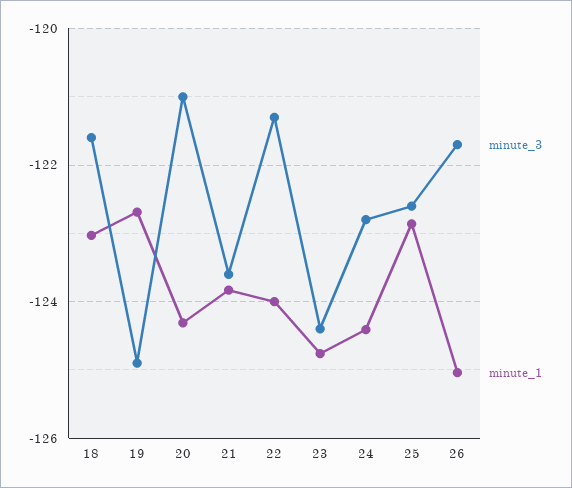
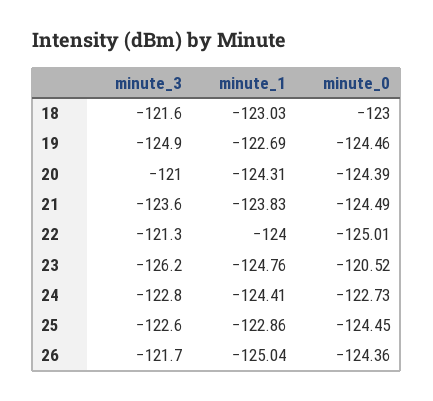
minute_3, 23: -124.4 -> -126.2
minute_0, 18: none -> -123
minute_0, 19: none -> -124.46
minute_0, 20: none -> -124.39
minute_0, 21: none -> -124.49
minute_0, 22: none -> -125.01
minute_0, 23: none -> -120.52
minute_0, 24: none -> -122.73
minute_0, 25: none -> -124.45
minute_0, 26: none -> -124.36

